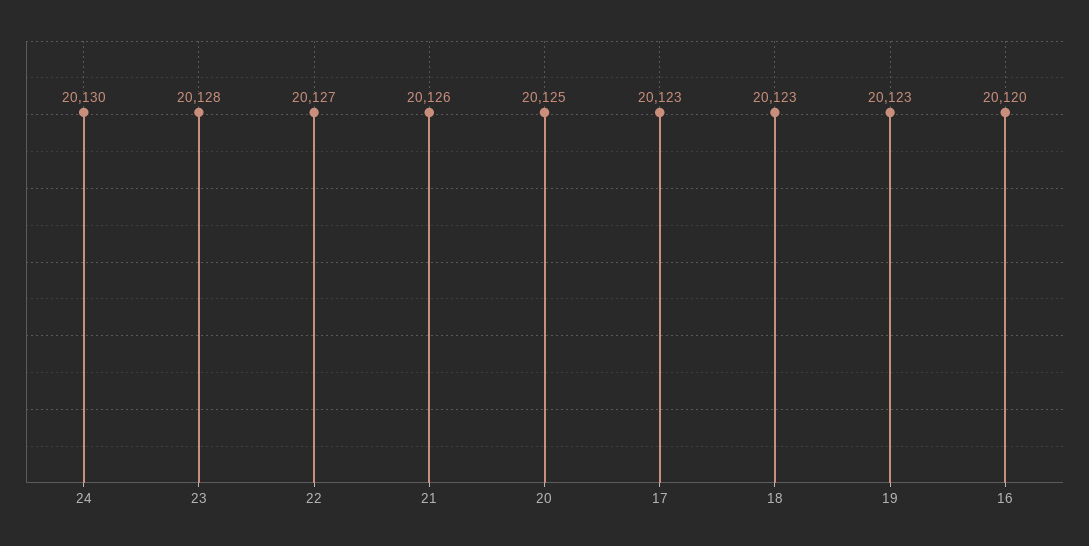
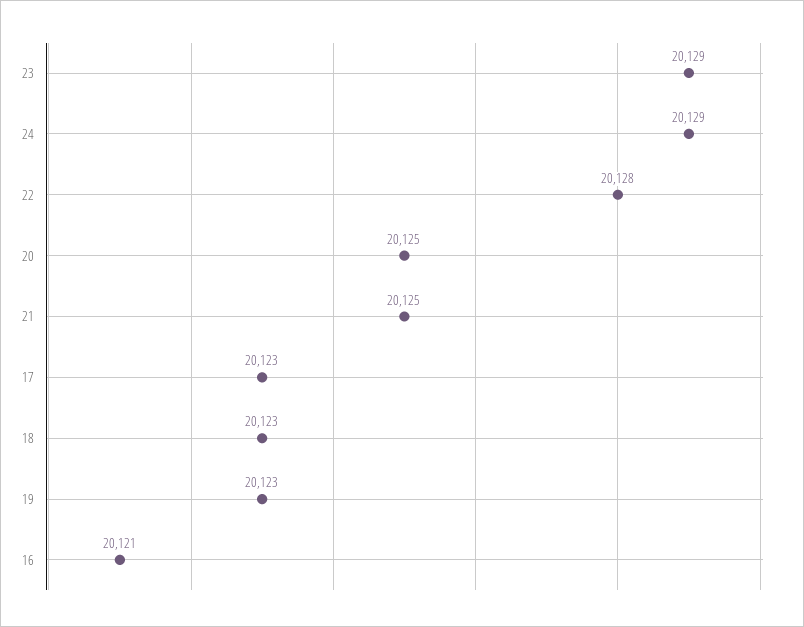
24: 20130 -> 20129
23: 20128 -> 20129
22: 20127 -> 20128
21: 20126 -> 20125
16: 20120 -> 20121

